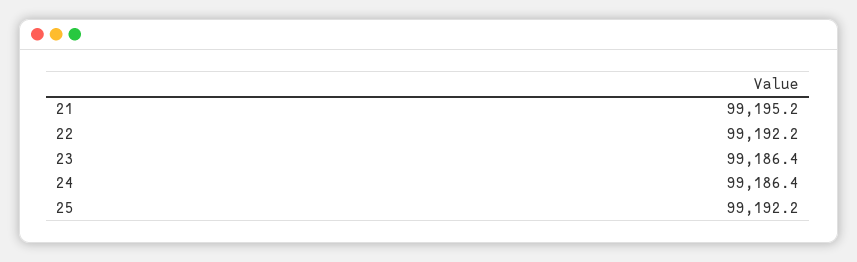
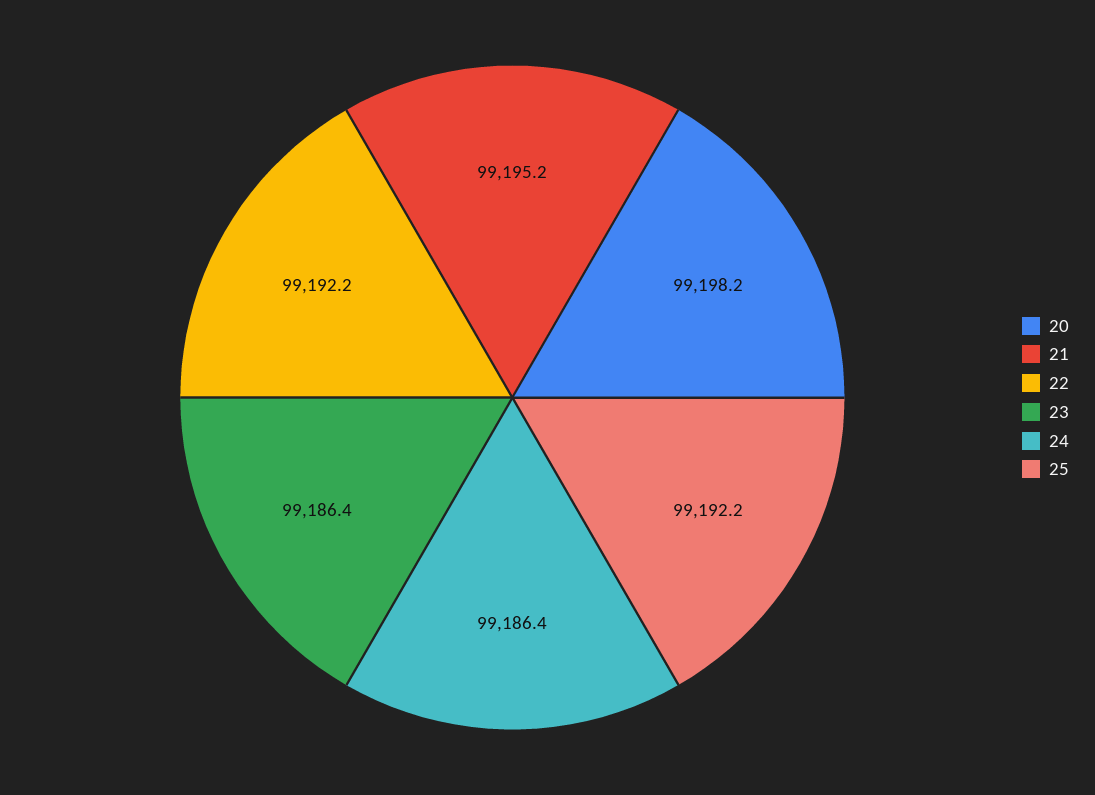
20: none -> 99198.2

